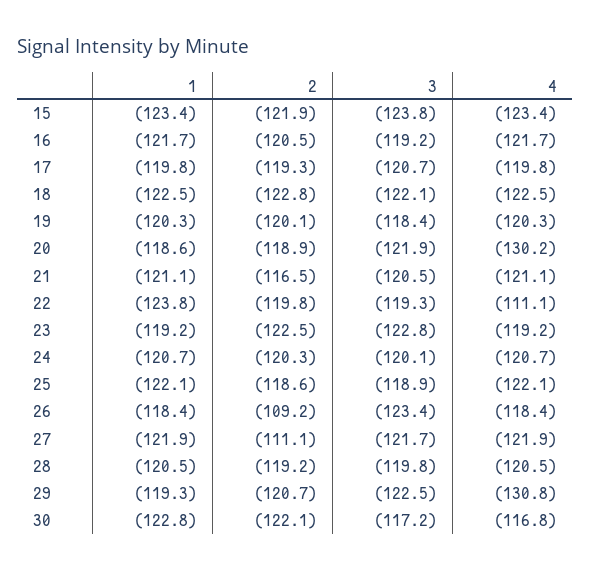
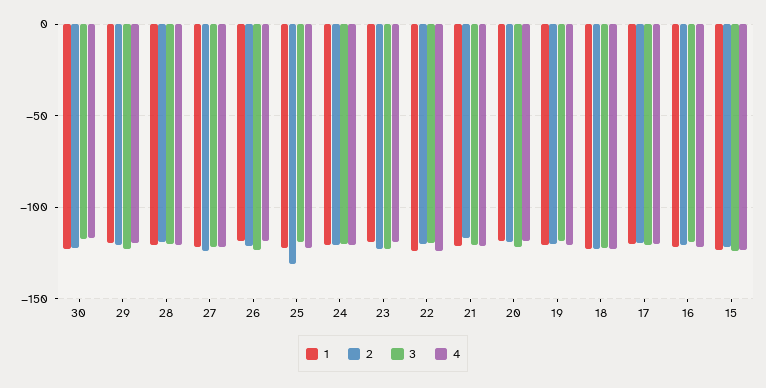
4, 20: -130.2 -> -120
4, 22: -111.1 -> -125
2, 25: -118.6 -> -130
2, 26: -109.2 -> -120
2, 27: -111.1 -> -125
4, 29: -130.8 -> -120

